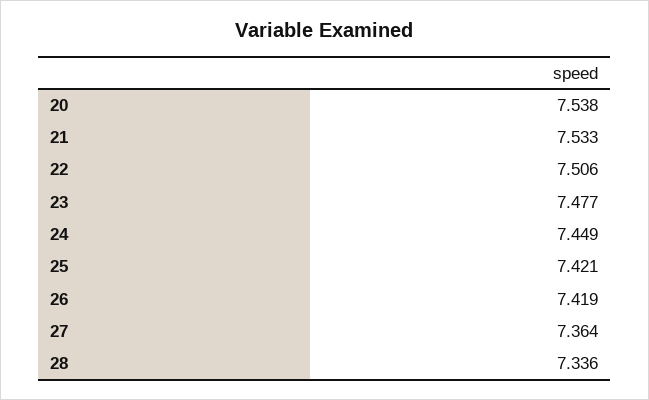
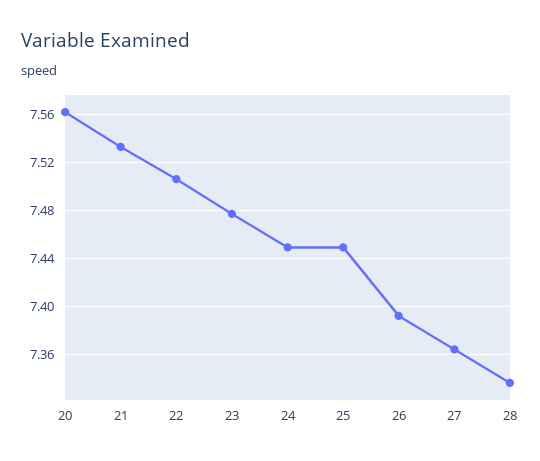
20: 7.538 -> 7.56
25: 7.421 -> 7.45
26: 7.419 -> 7.39

